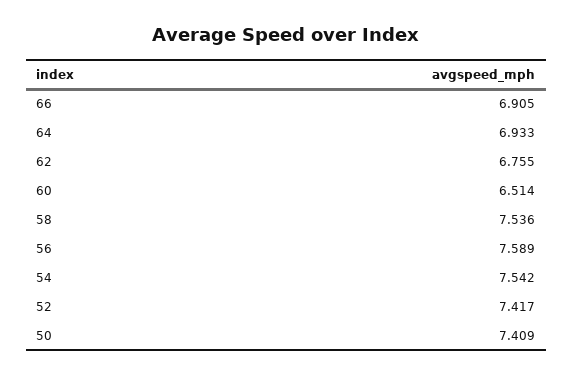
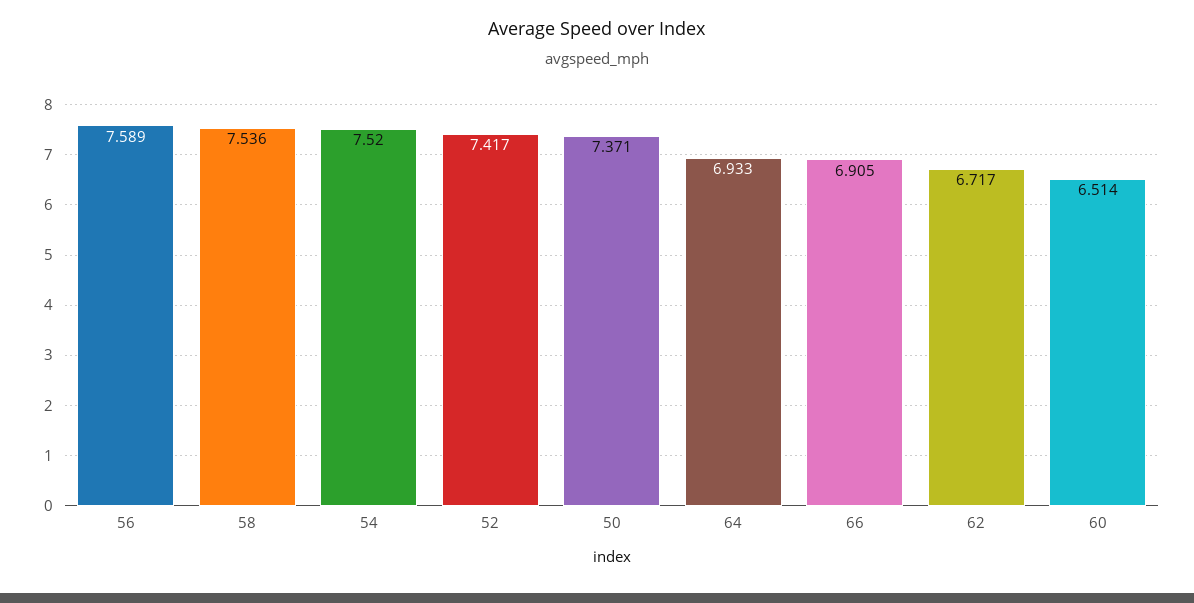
62: 6.755 -> 6.717
54: 7.542 -> 7.52
50: 7.409 -> 7.371

